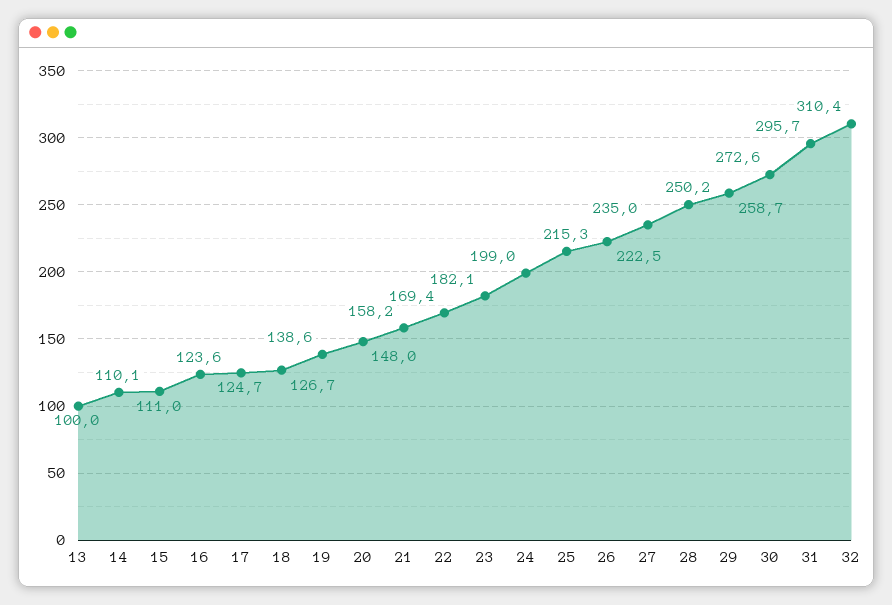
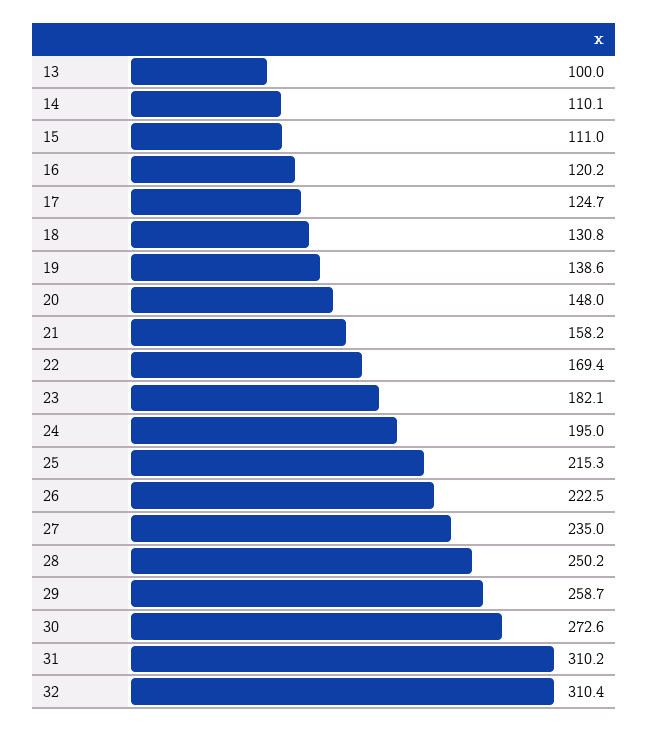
16: 123.6 -> 120.2
18: 126.7 -> 130.8
24: 199 -> 195
31: 295.7 -> 310.2

